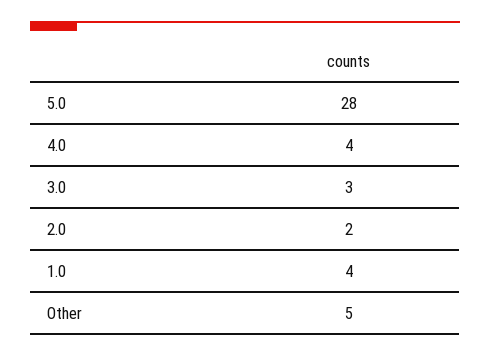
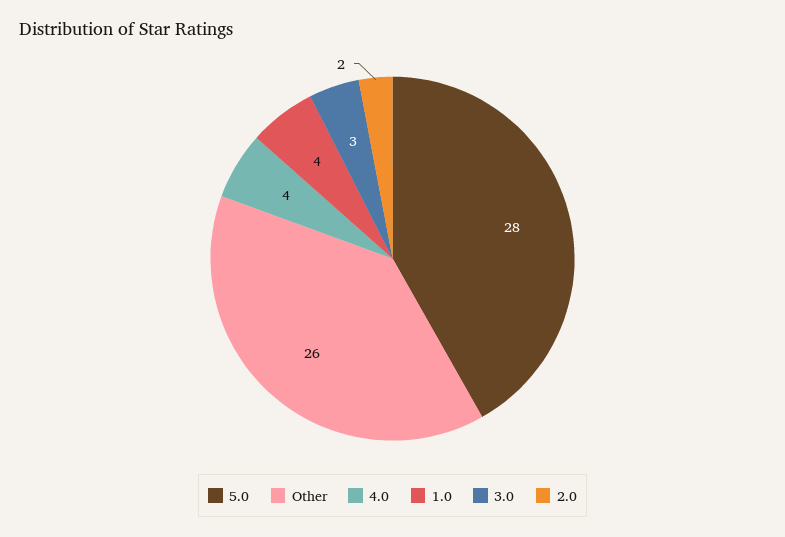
Other: 5 -> 26

